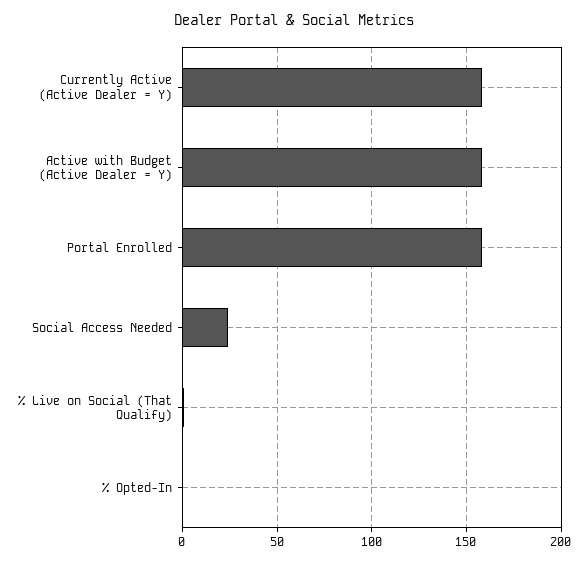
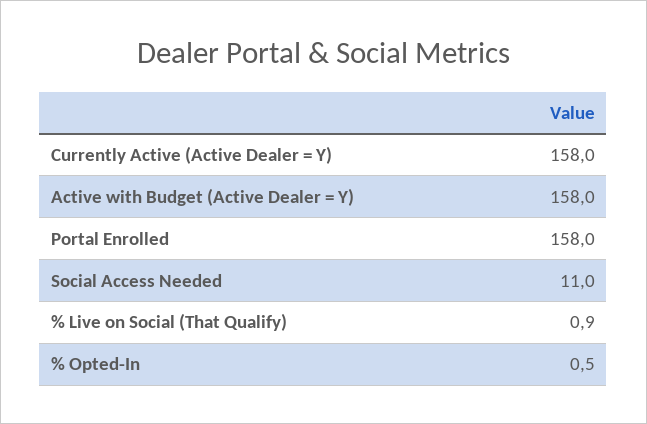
Social Access Needed: 25 -> 11

